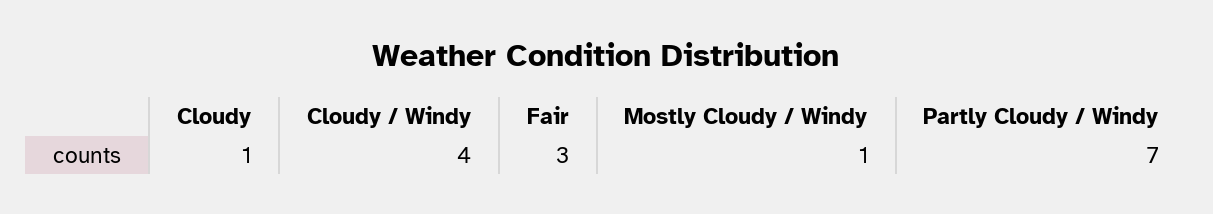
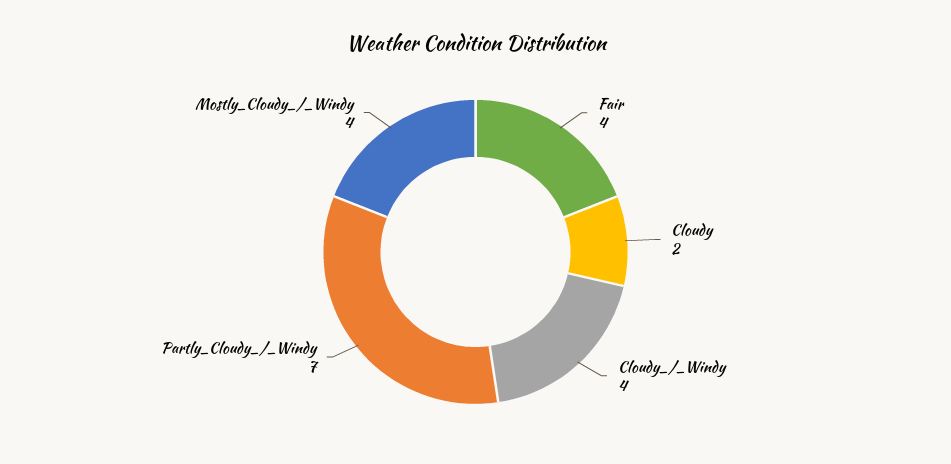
Cloudy: 1 -> 2
Fair: 3 -> 4
Mostly Cloudy / Windy: 1 -> 4

